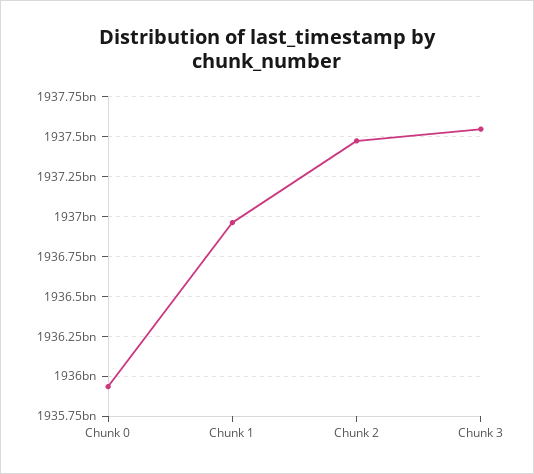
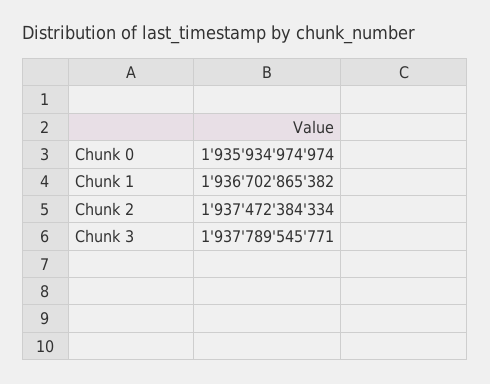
Chunk 1: 1936950000000 -> 1936702865382
Chunk 3: 1937550000000 -> 1937789545771

